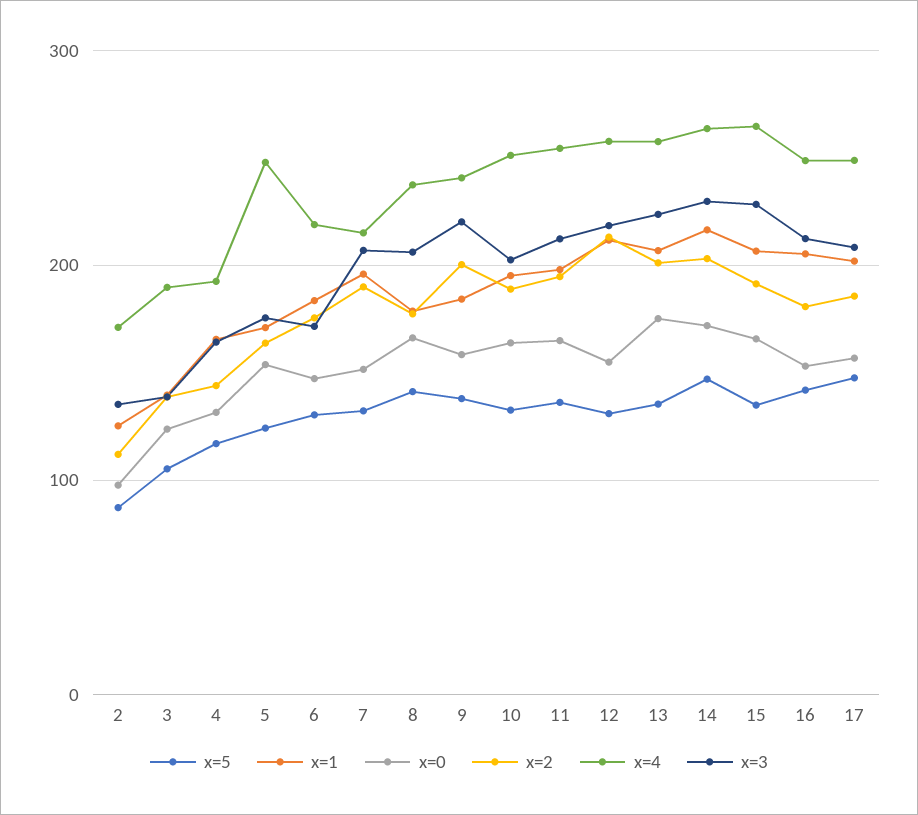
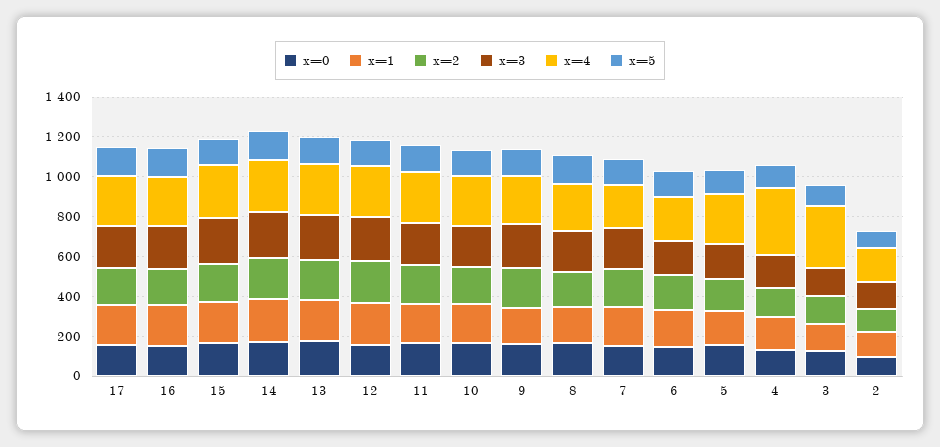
x=4, 3: 190 -> 300
x=4, 4: 190 -> 350

